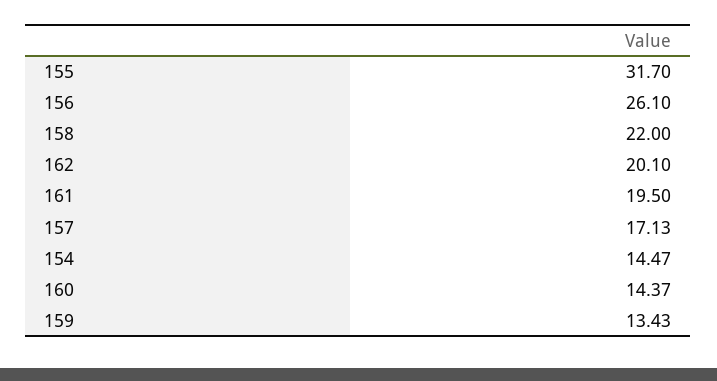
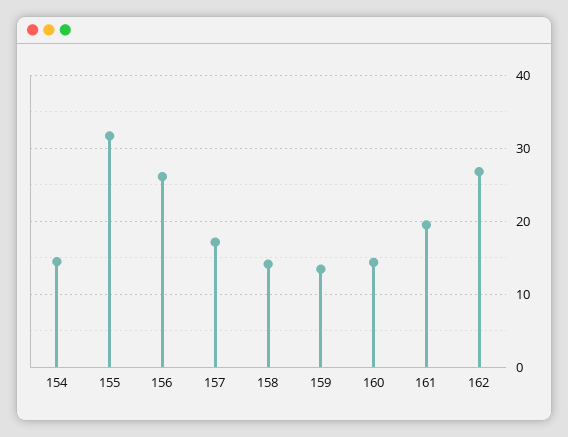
158: 22 -> 14
162: 20.1 -> 27

